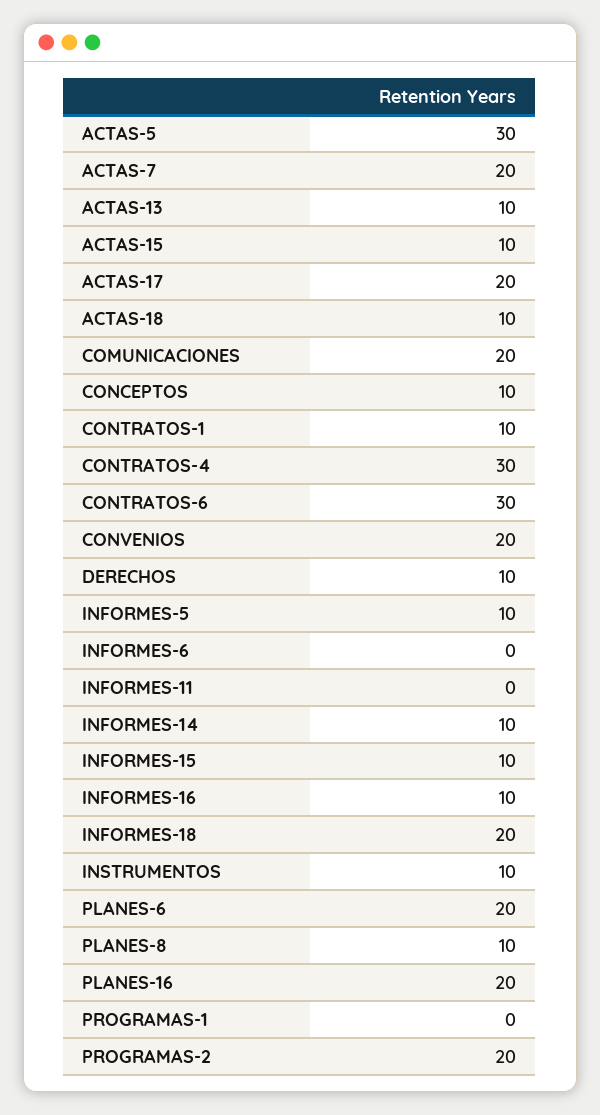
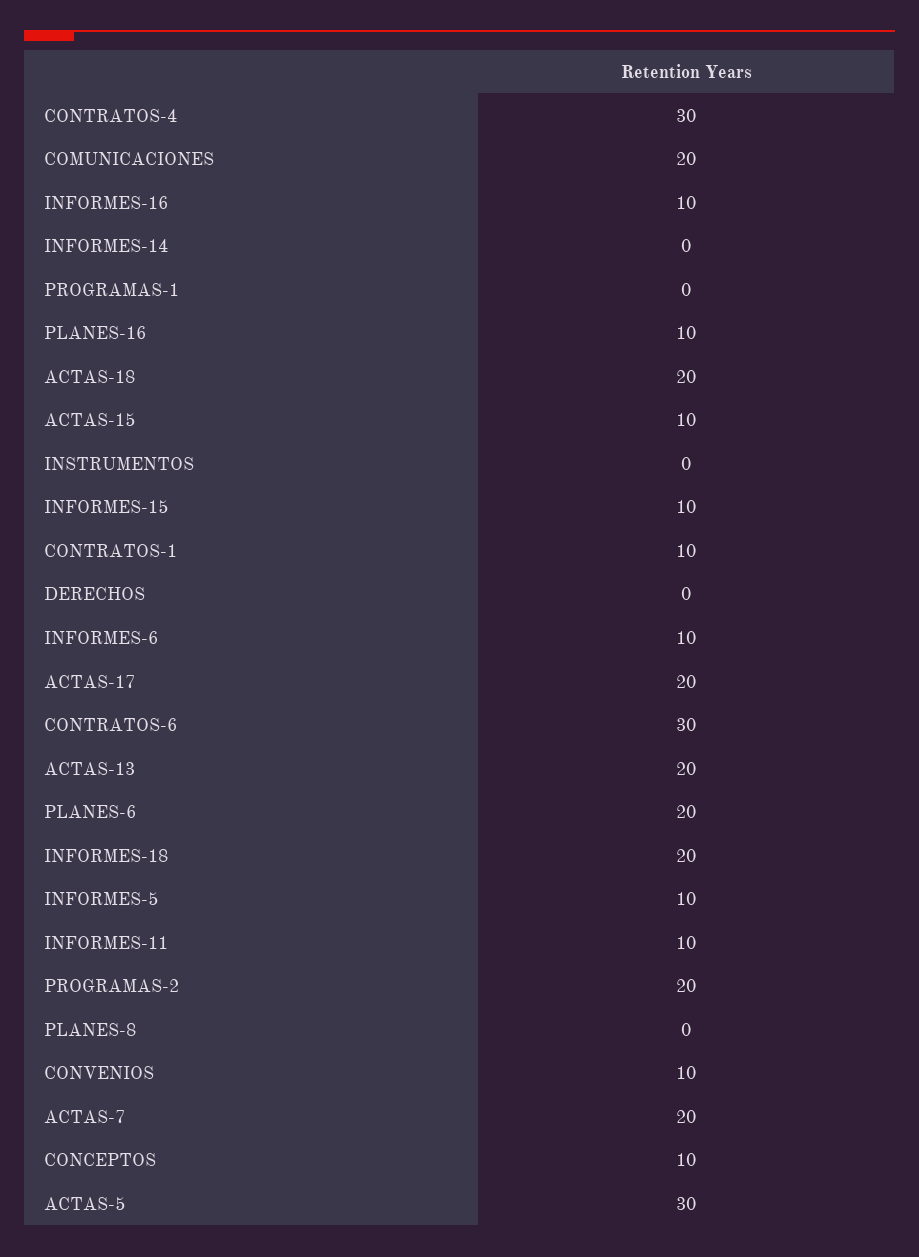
ACTAS-13: 10 -> 20
ACTAS-18: 10 -> 20
CONVENIOS: 20 -> 10
DERECHOS: 10 -> 0
INFORMES-6: 0 -> 10
INFORMES-11: 0 -> 10
INFORMES-14: 10 -> 0
INSTRUMENTOS: 10 -> 0
PLANES-8: 10 -> 0
PLANES-16: 20 -> 10

